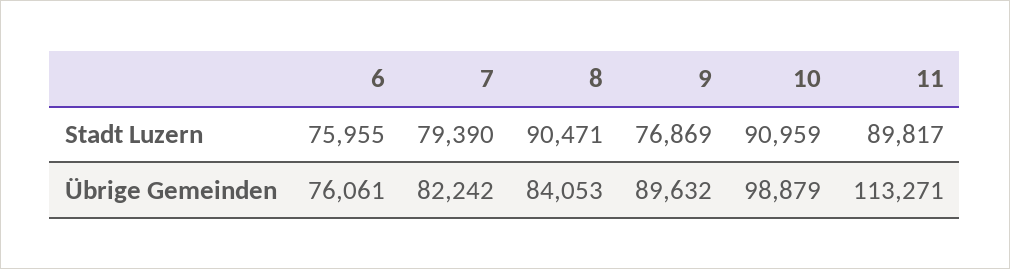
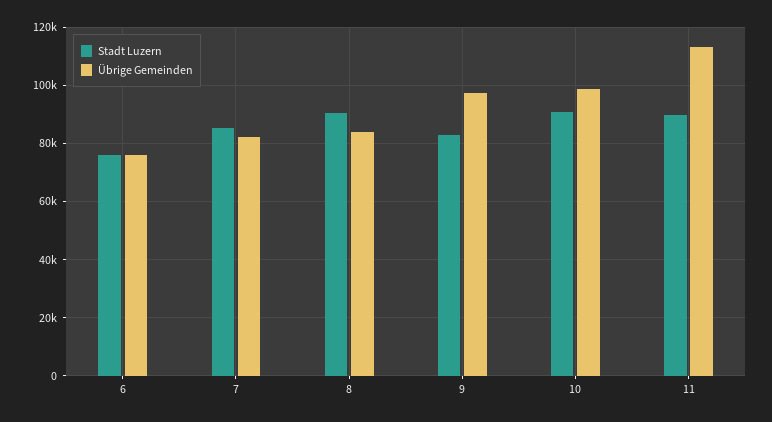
Stadt Luzern, 7: 79390 -> 85000
Stadt Luzern, 9: 76869 -> 82500
Übrige Gemeinden, 9: 89632 -> 97500

